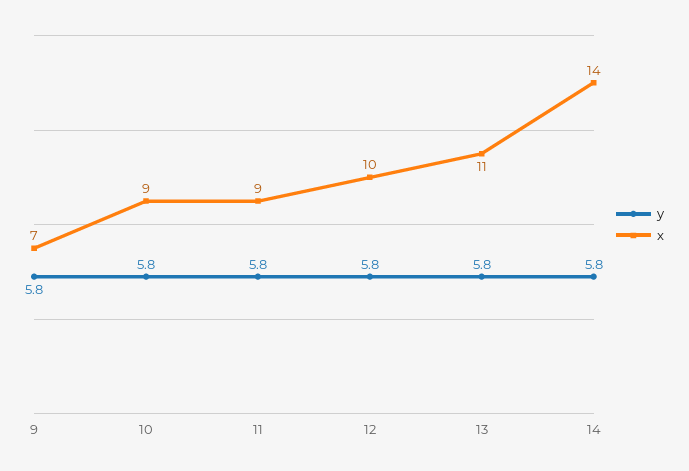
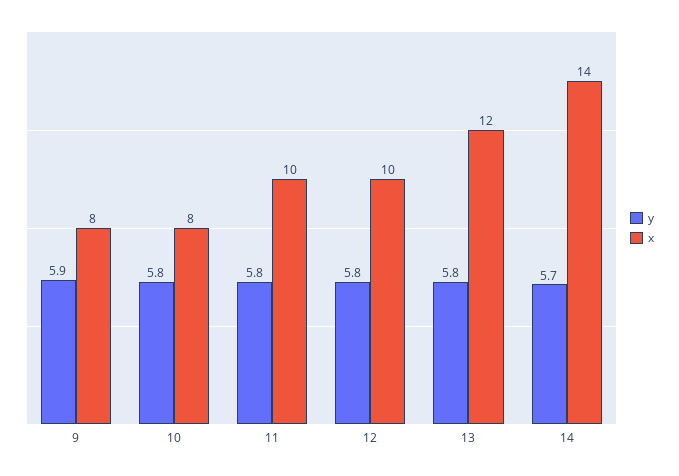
y, 9: 5.8 -> 5.9
x, 9: 7 -> 8
x, 10: 9 -> 8
x, 11: 9 -> 10
x, 13: 11 -> 12
y, 14: 5.8 -> 5.7

